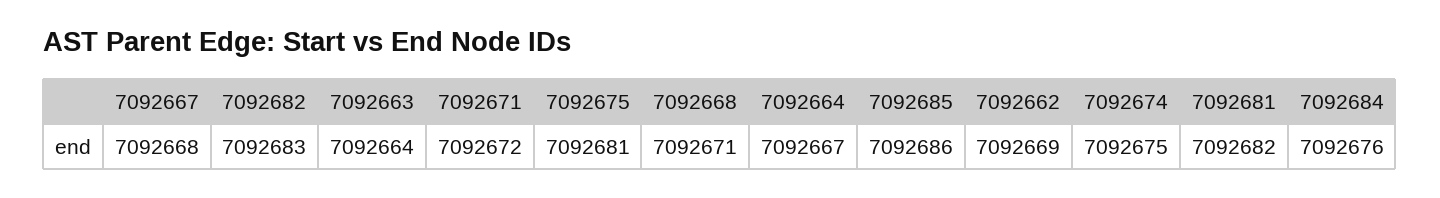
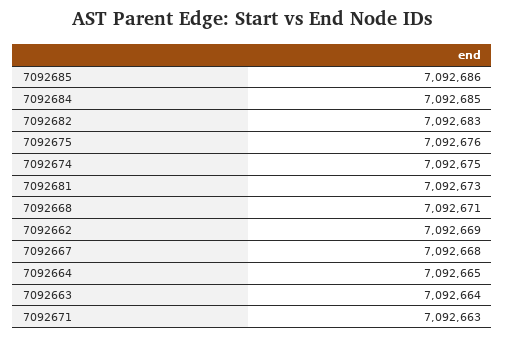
7092671: 7092672 -> 7092663
7092675: 7092681 -> 7092676
7092664: 7092667 -> 7092665
7092681: 7092682 -> 7092673
7092684: 7092676 -> 7092685

